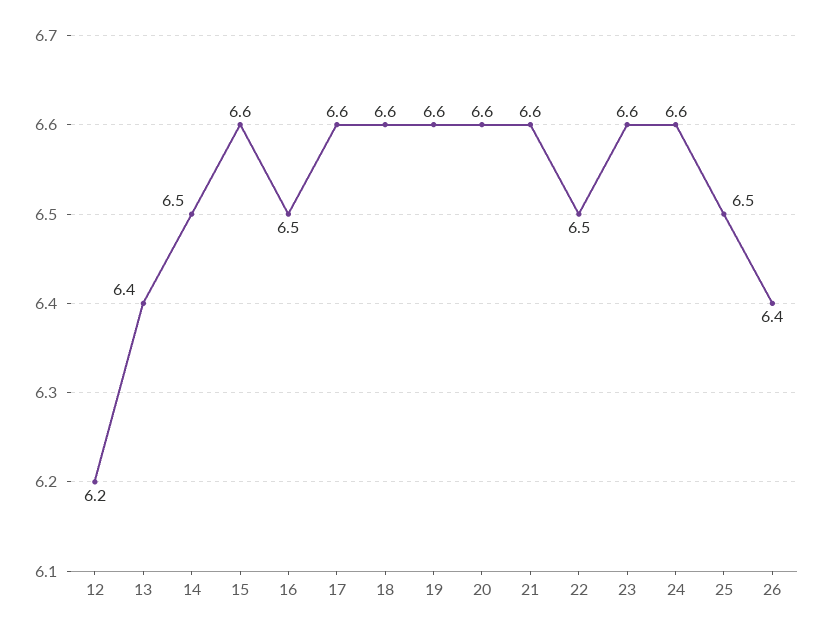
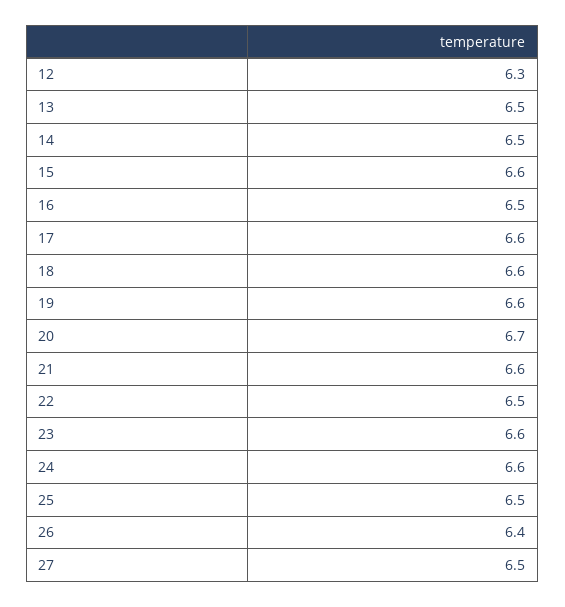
12: 6.2 -> 6.3
13: 6.4 -> 6.5
20: 6.6 -> 6.7
27: none -> 6.5

